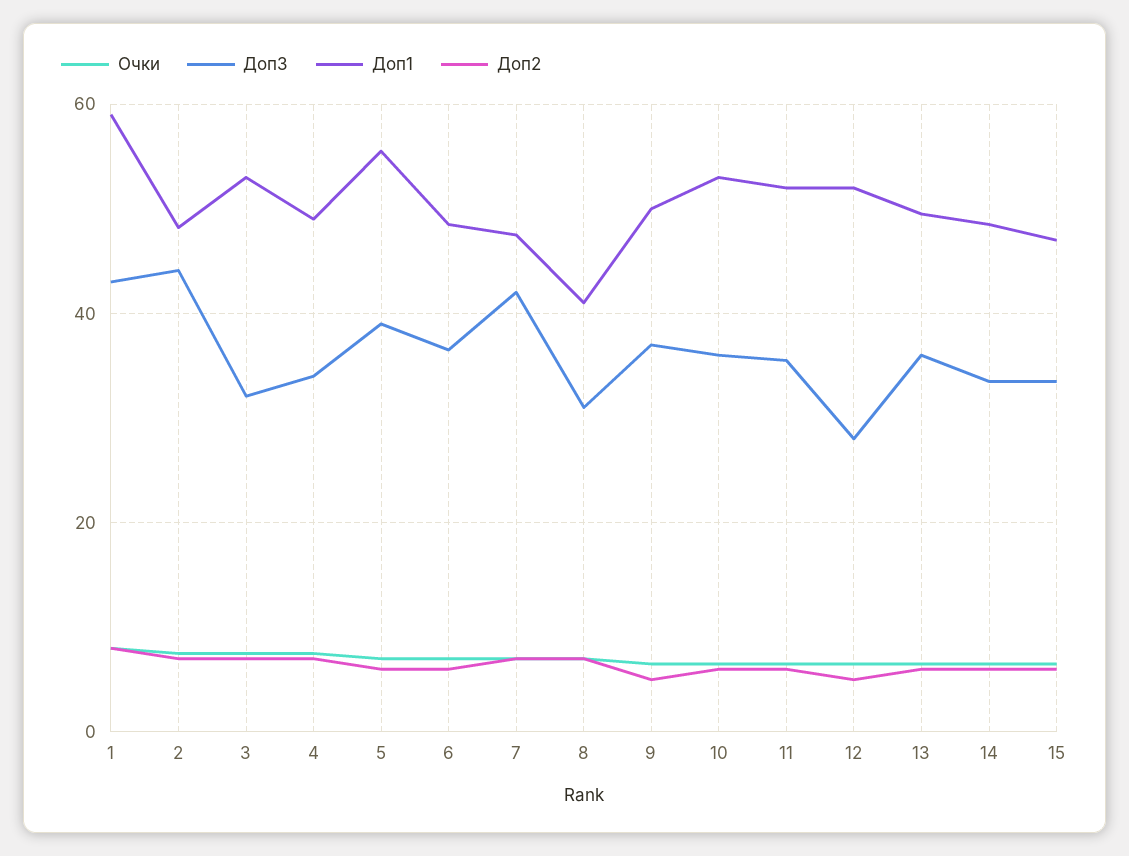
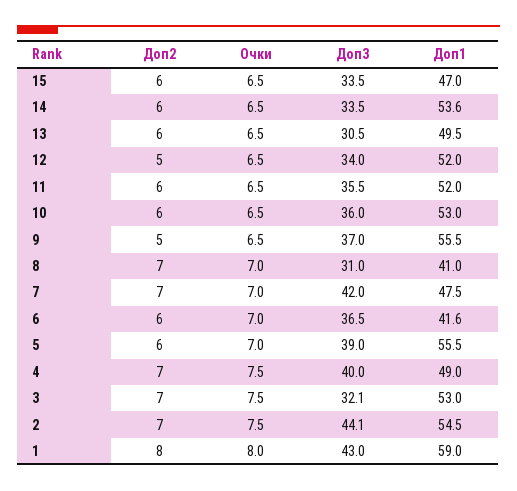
Доп1, 2: 48 -> 54.5
Доп3, 4: 34 -> 40
Доп1, 6: 48 -> 41.6
Доп1, 9: 50 -> 55.5
Доп3, 12: 28 -> 34
Доп3, 13: 36 -> 30.5
Доп1, 14: 48 -> 53.6

